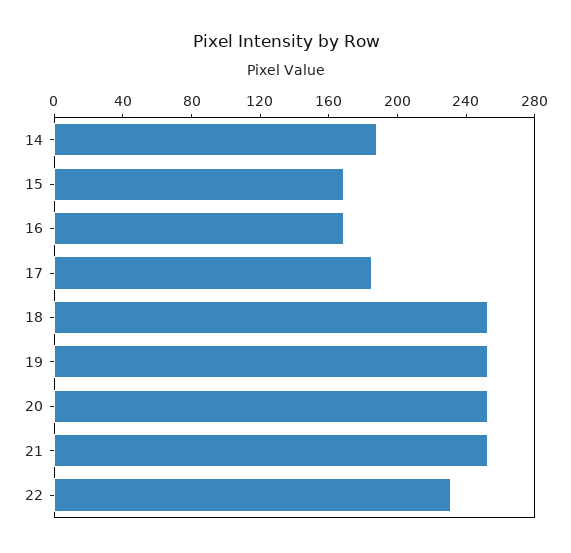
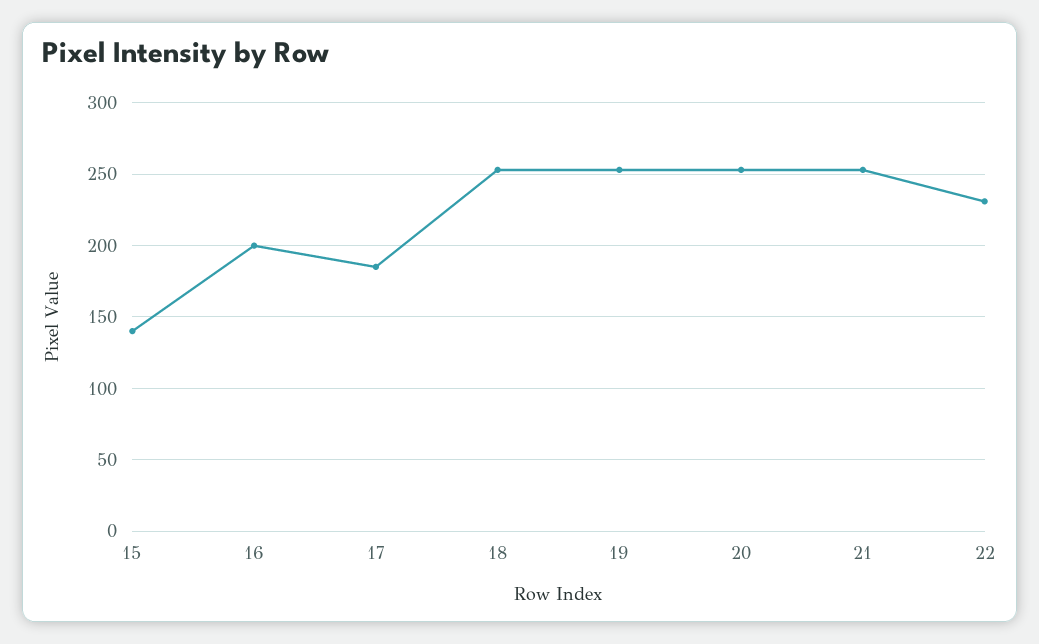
14: 190 -> none
15: 170 -> 140
16: 170 -> 200

